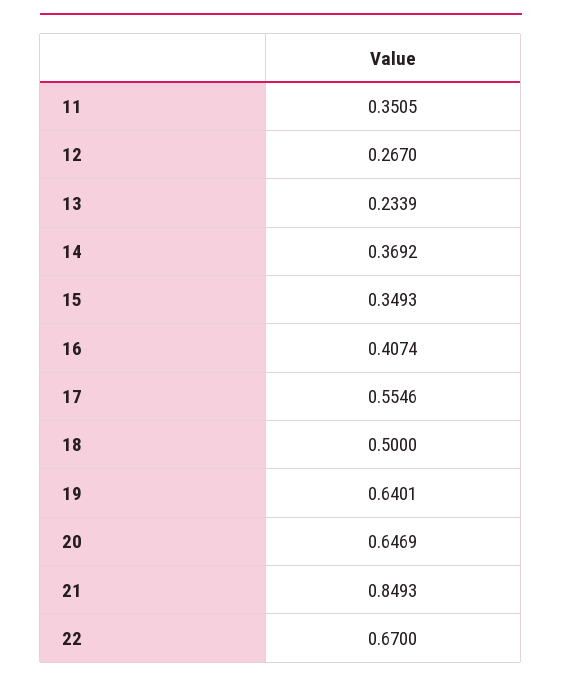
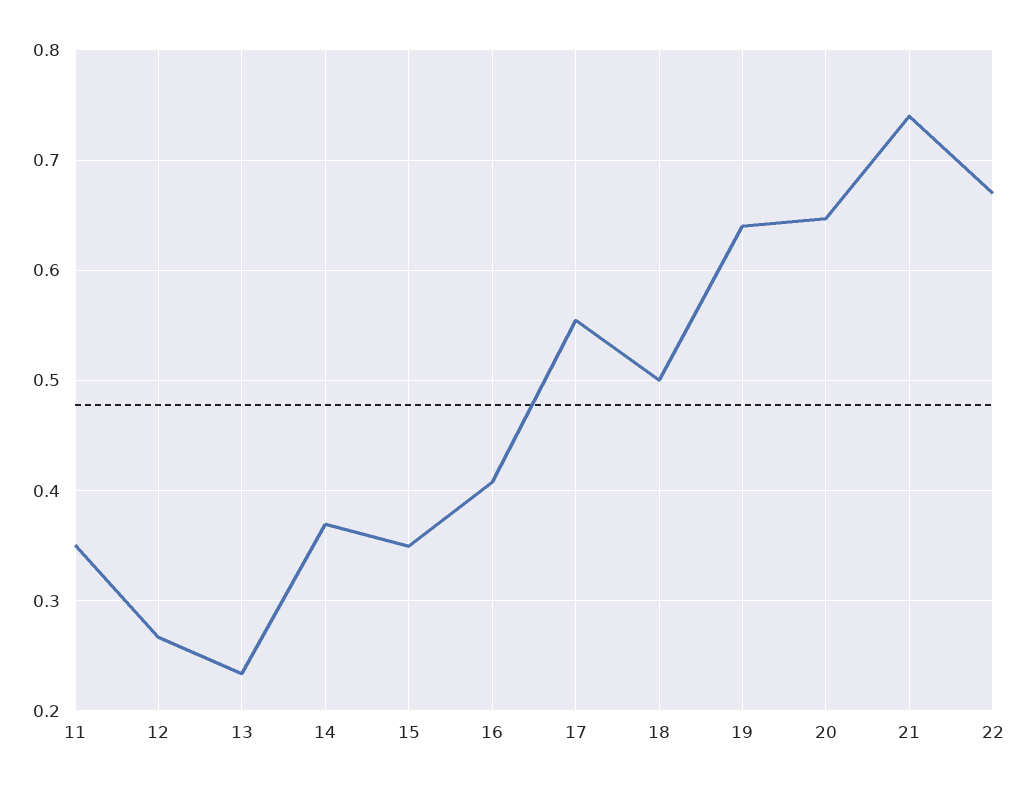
21: 0.8493 -> 0.74

